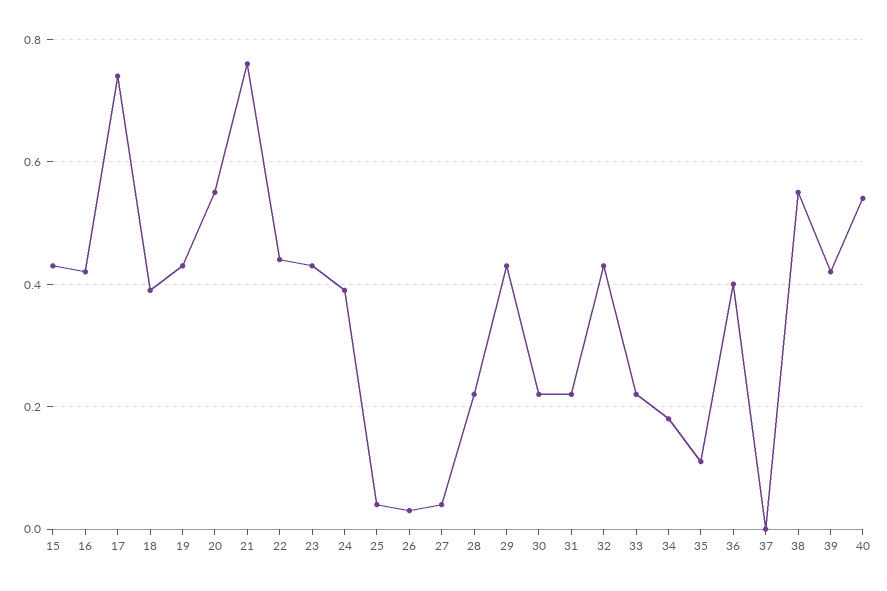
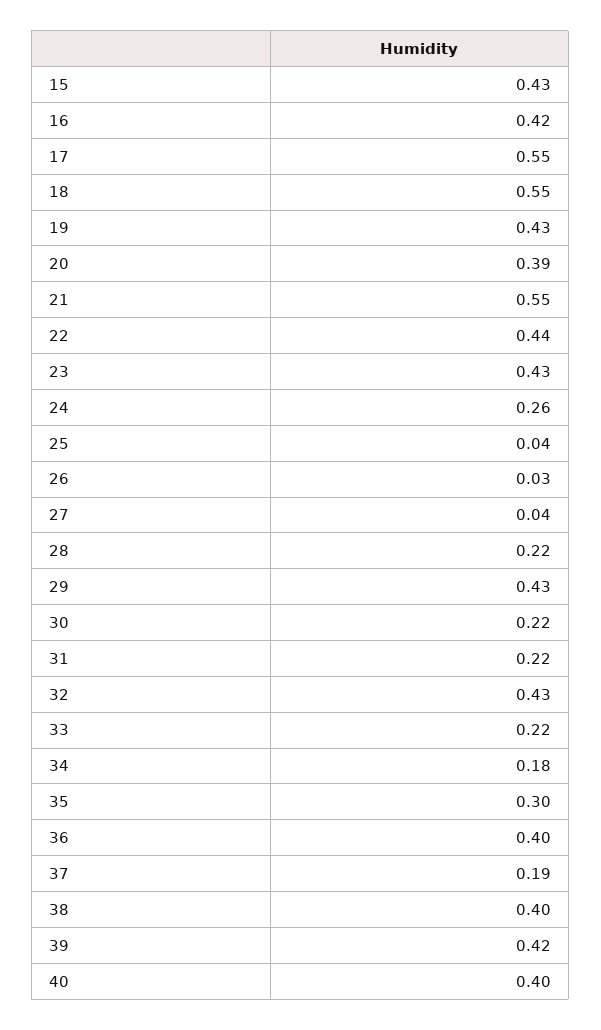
17: 0.75 -> 0.55
18: 0.4 -> 0.55
20: 0.55 -> 0.39
21: 0.75 -> 0.55
24: 0.4 -> 0.26
35: 0.1 -> 0.3
37: 0 -> 0.19
38: 0.55 -> 0.4
40: 0.55 -> 0.4

